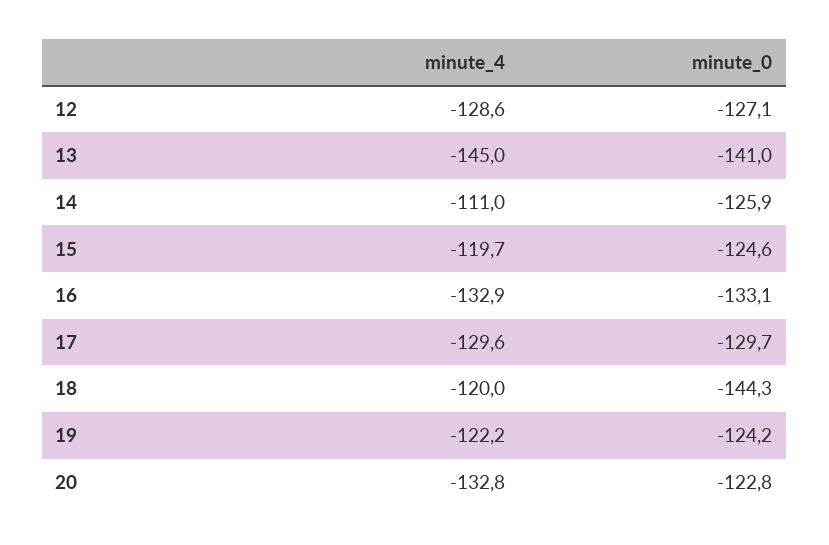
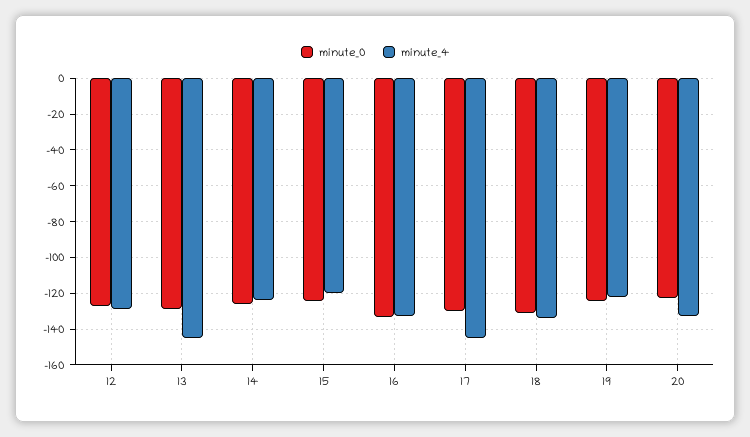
minute_0, 13: -141 -> -130
minute_4, 14: -111 -> -125
minute_4, 17: -129.6 -> -145
minute_4, 18: -120 -> -135
minute_0, 18: -144.3 -> -130

